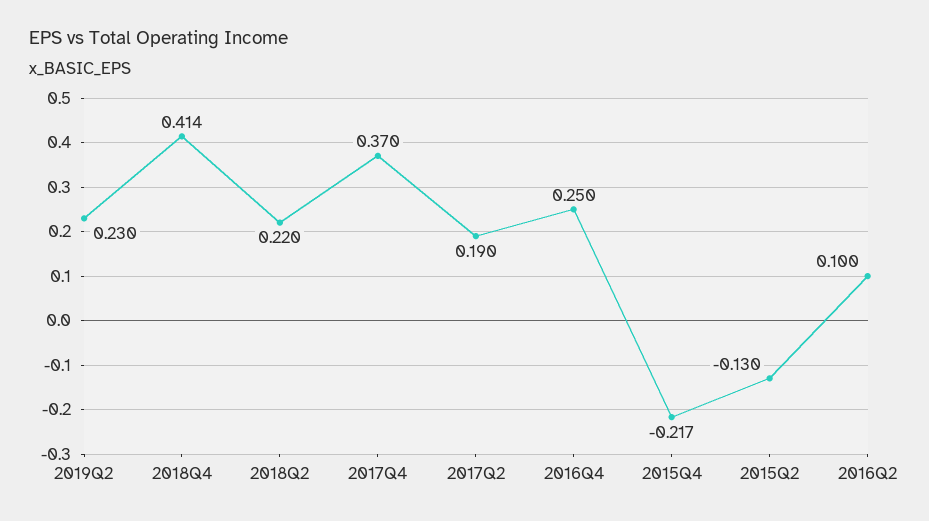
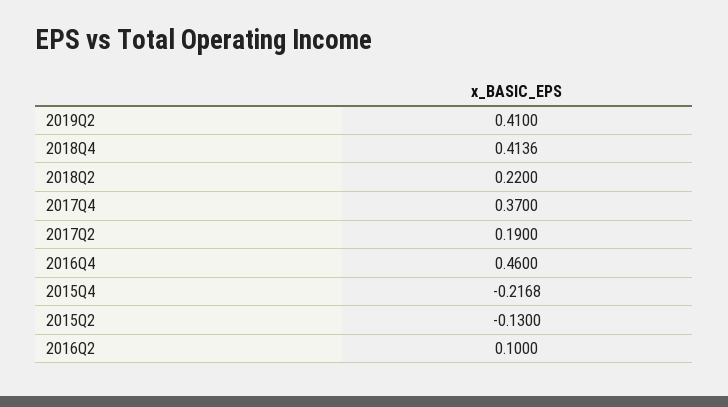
2019Q2: 0.23 -> 0.41
2016Q4: 0.25 -> 0.46

